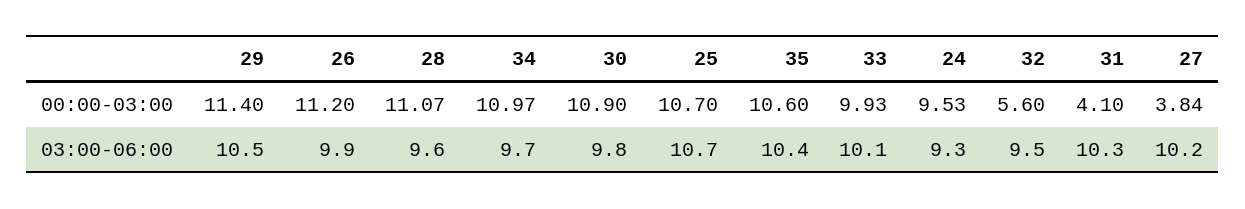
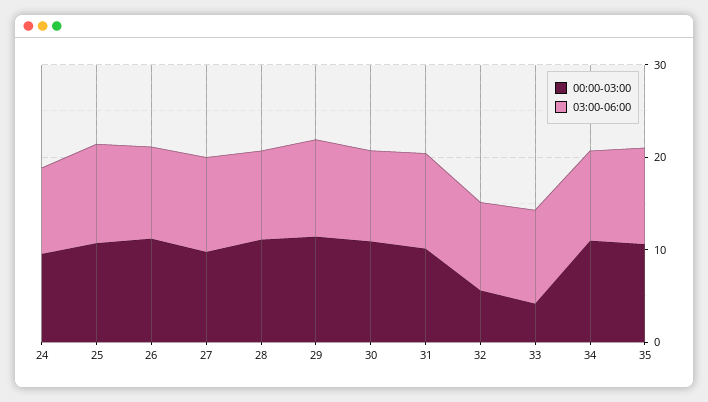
00:00-03:00, 33: 9.93 -> 4
00:00-03:00, 31: 4.1 -> 10
00:00-03:00, 27: 3.84 -> 10

